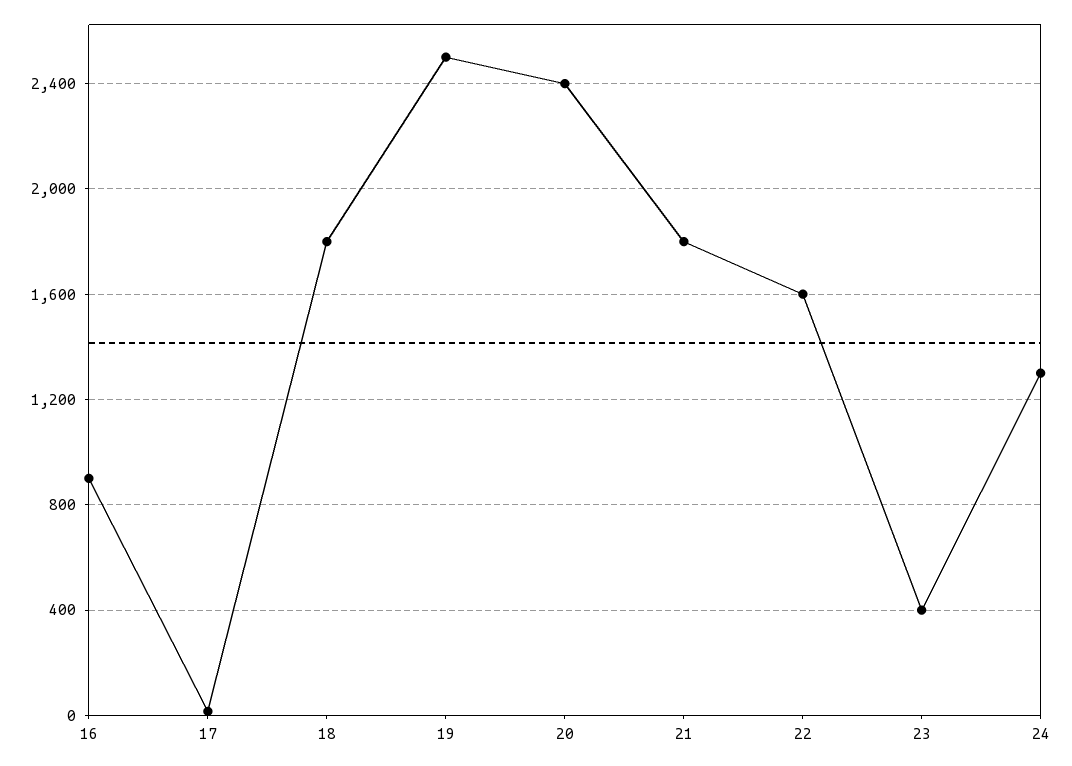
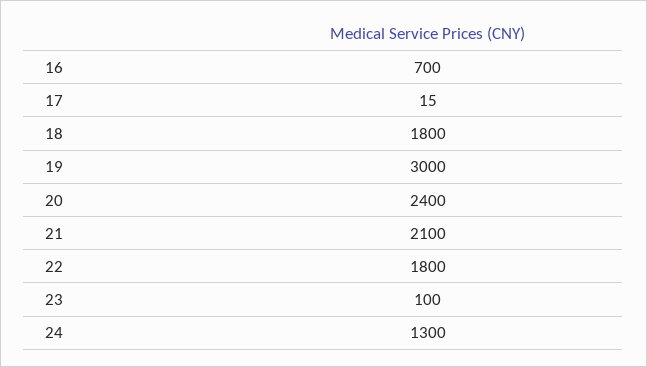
16: 900 -> 700
19: 2500 -> 3000
21: 1800 -> 2100
22: 1600 -> 1800
23: 400 -> 100

